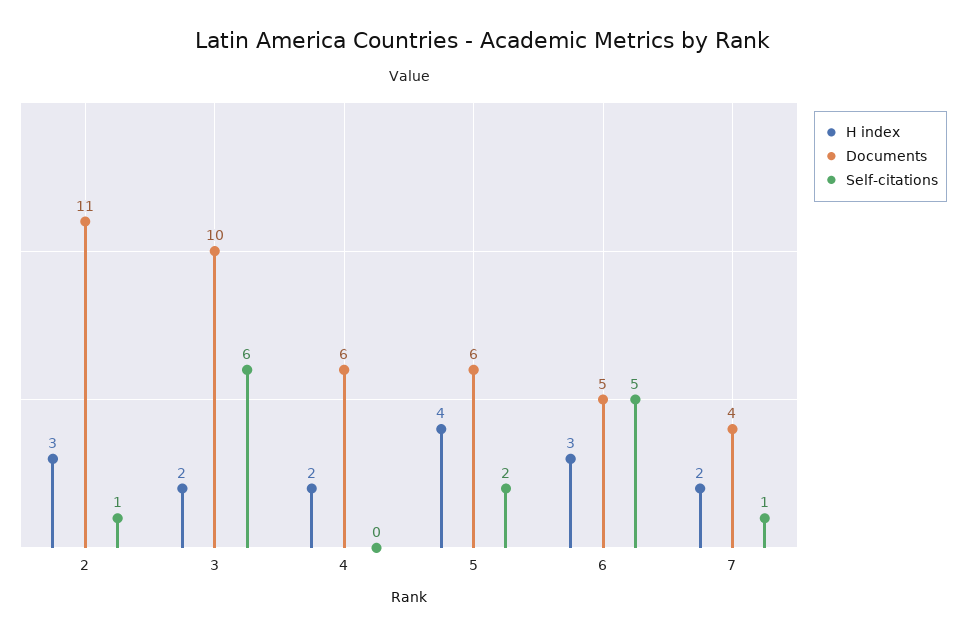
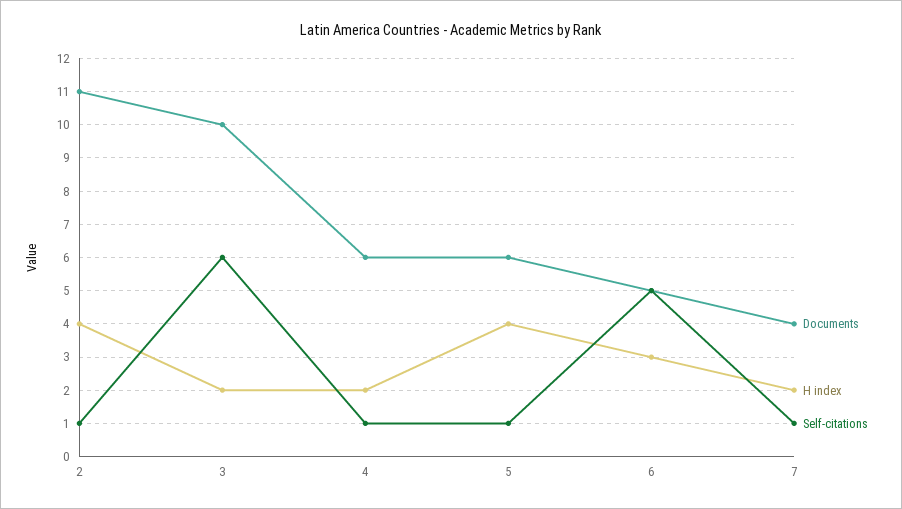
H index, 2: 3 -> 4
Self-citations, 4: 0 -> 1
Self-citations, 5: 2 -> 1

